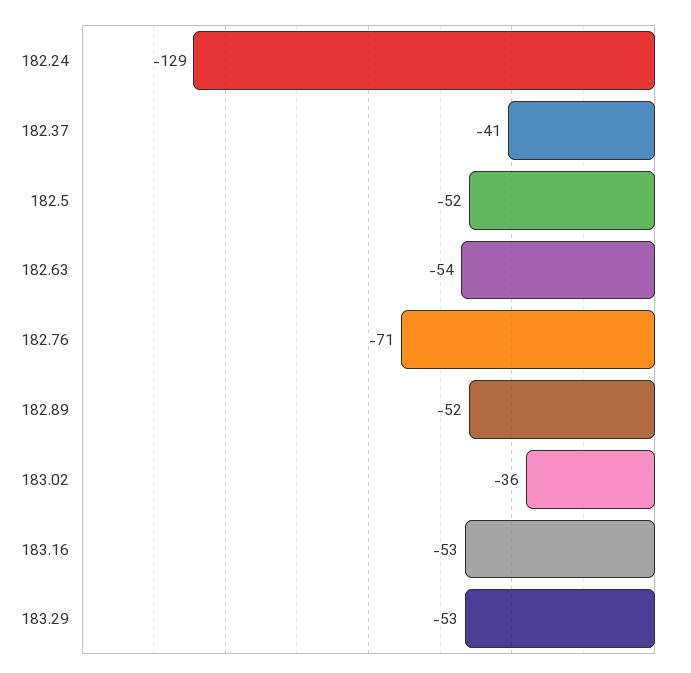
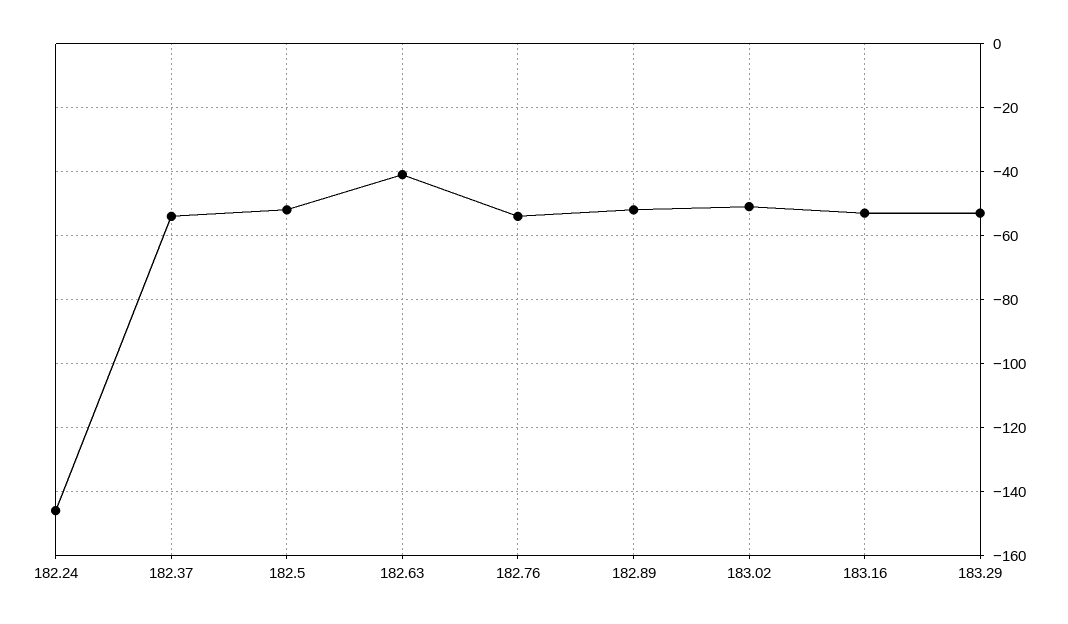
182.24: -129 -> -145
182.37: -41 -> -55
182.63: -54 -> -40
182.76: -71 -> -55
183.02: -36 -> -50

